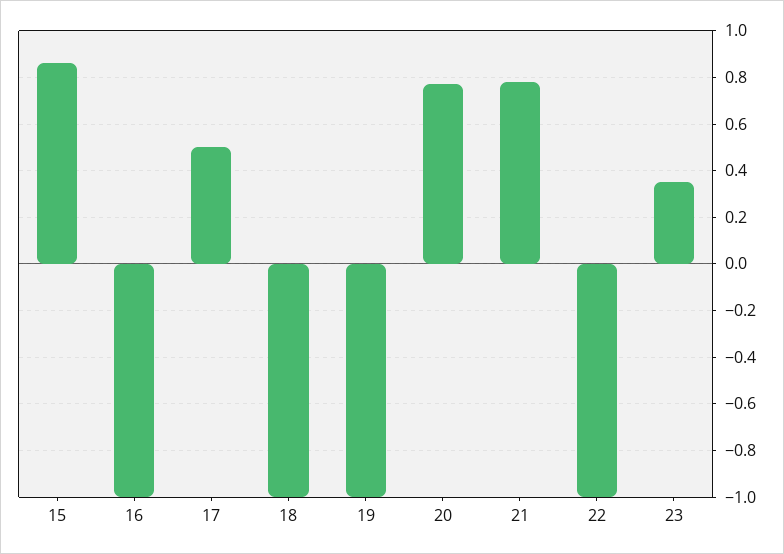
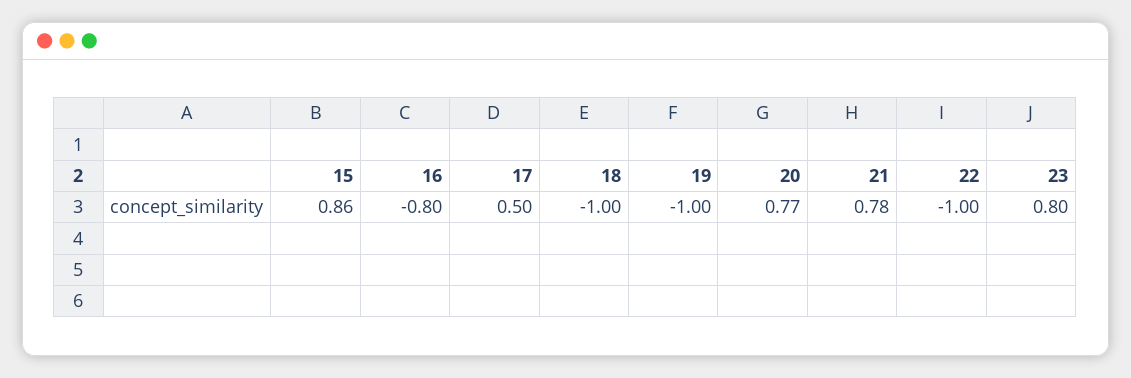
16: -1 -> -0.8
23: 0.35 -> 0.8

